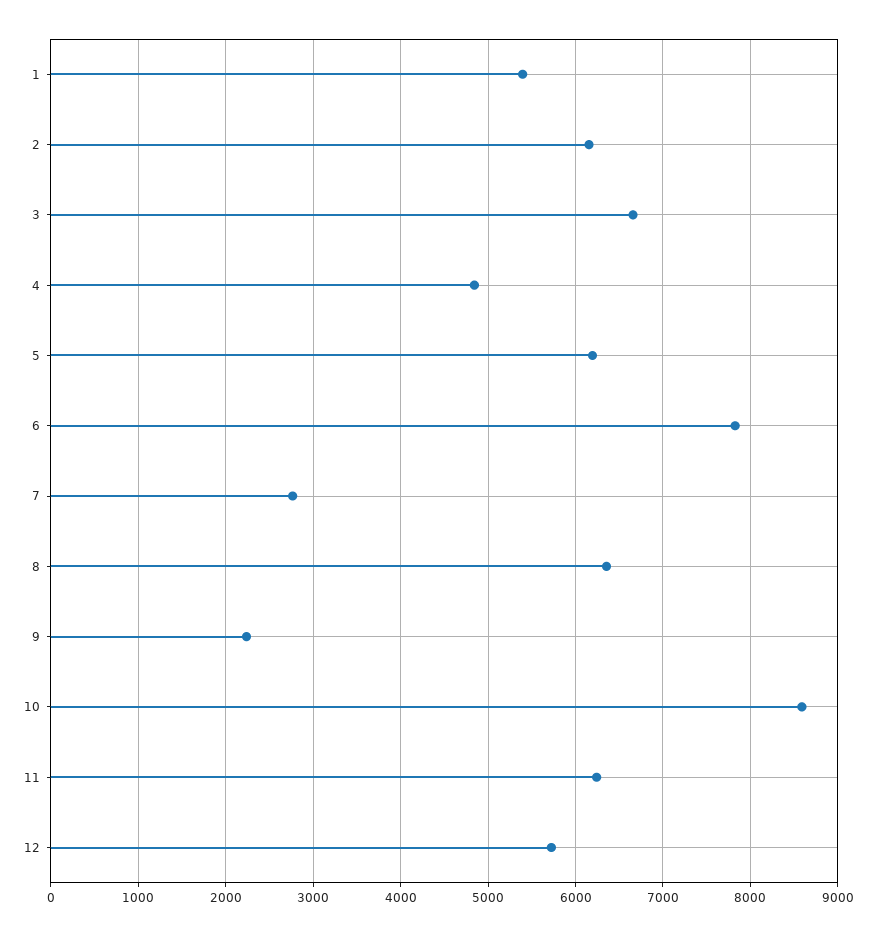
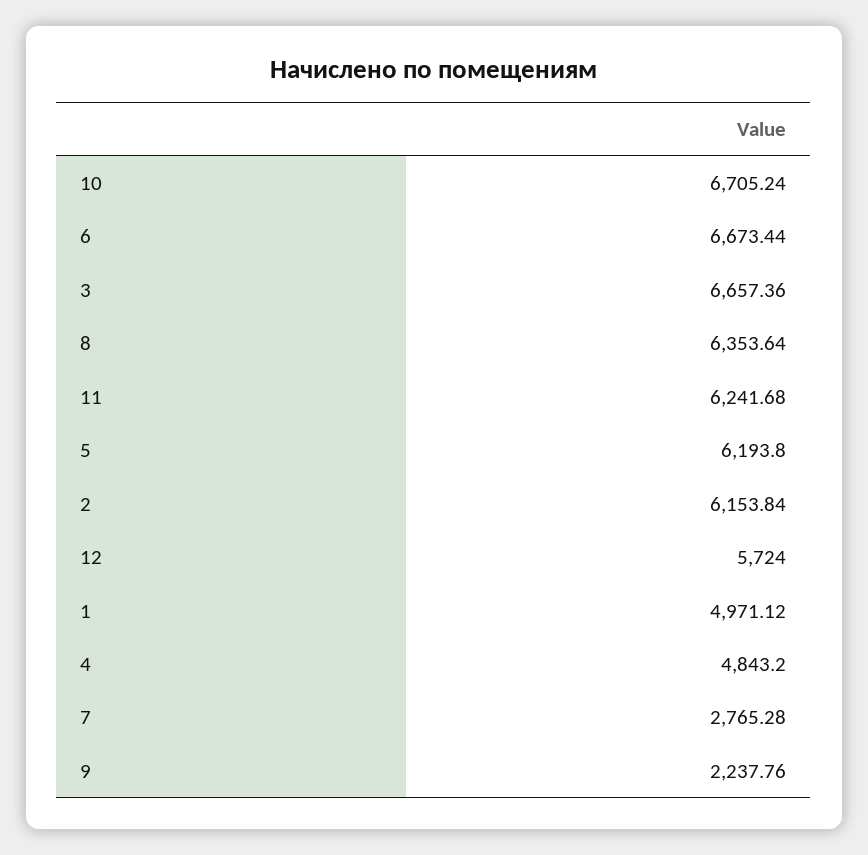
1: 5400 -> 4971.12
6: 7800 -> 6673.44
10: 8600 -> 6705.24

